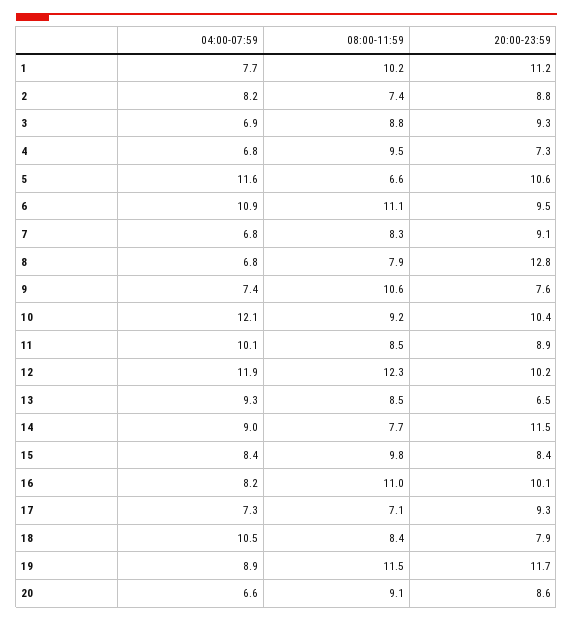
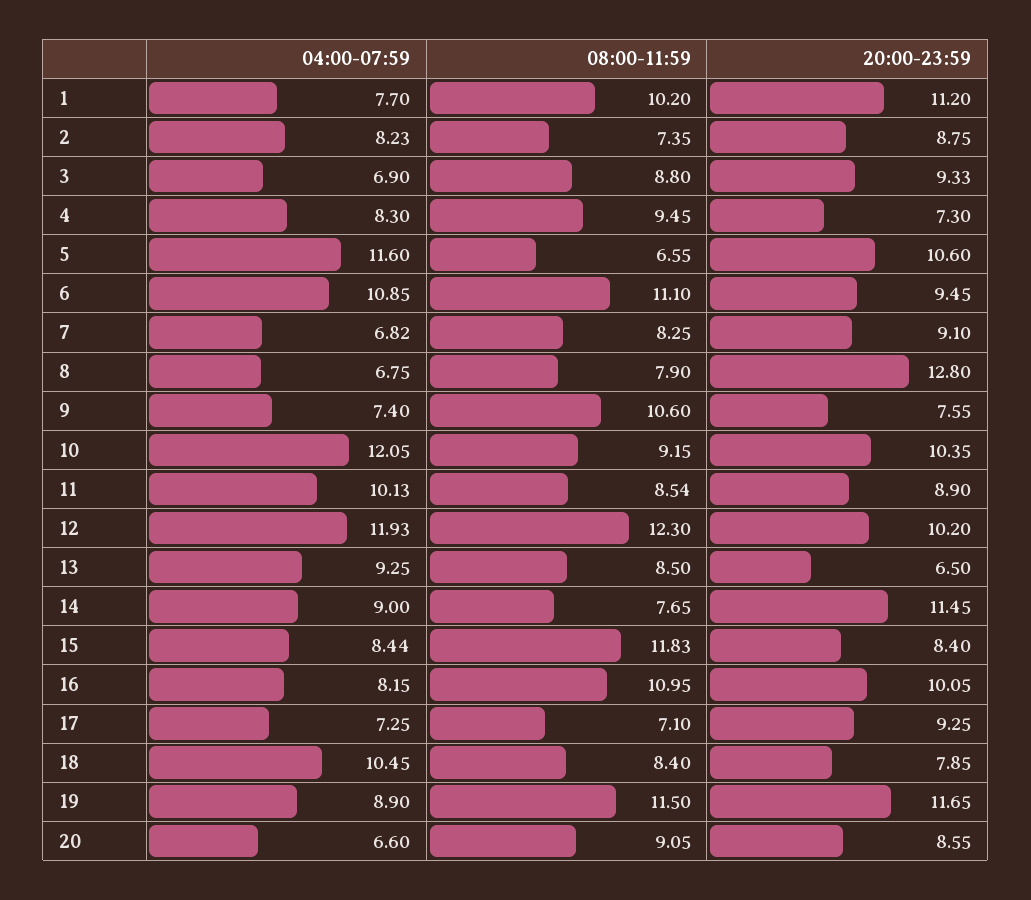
04:00-07:59, 4: 6.8 -> 8.3
08:00-11:59, 15: 9.8 -> 11.83

